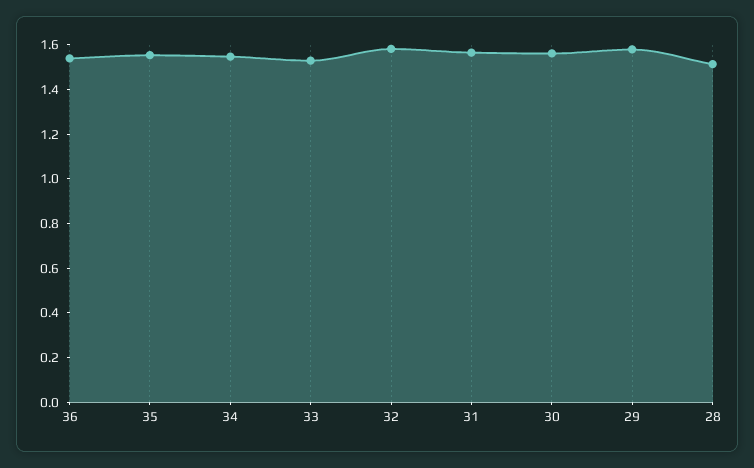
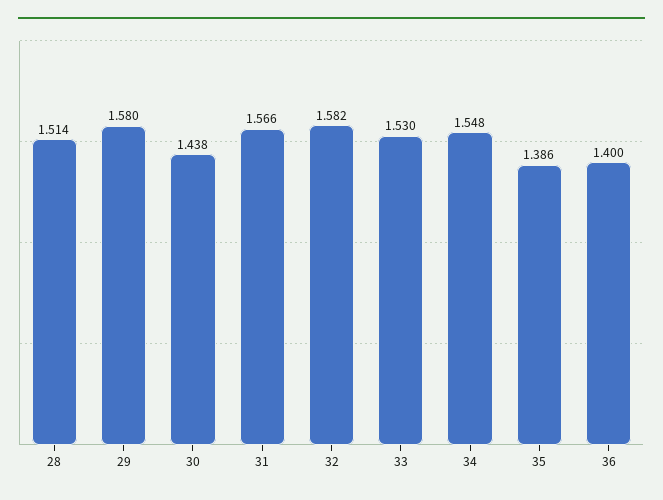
36: 1.55 -> 1.4
35: 1.55 -> 1.386
30: 1.55 -> 1.438

